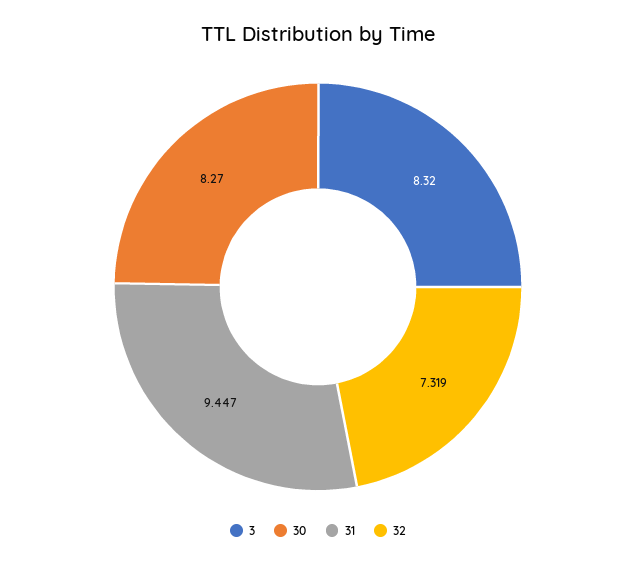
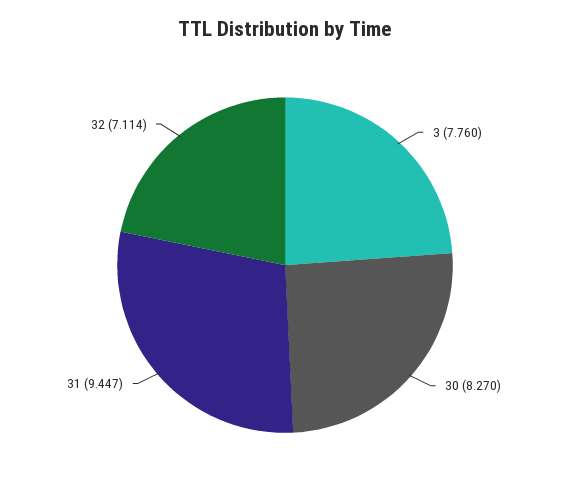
3: 8.32 -> 7.76
32: 7.319 -> 7.114

